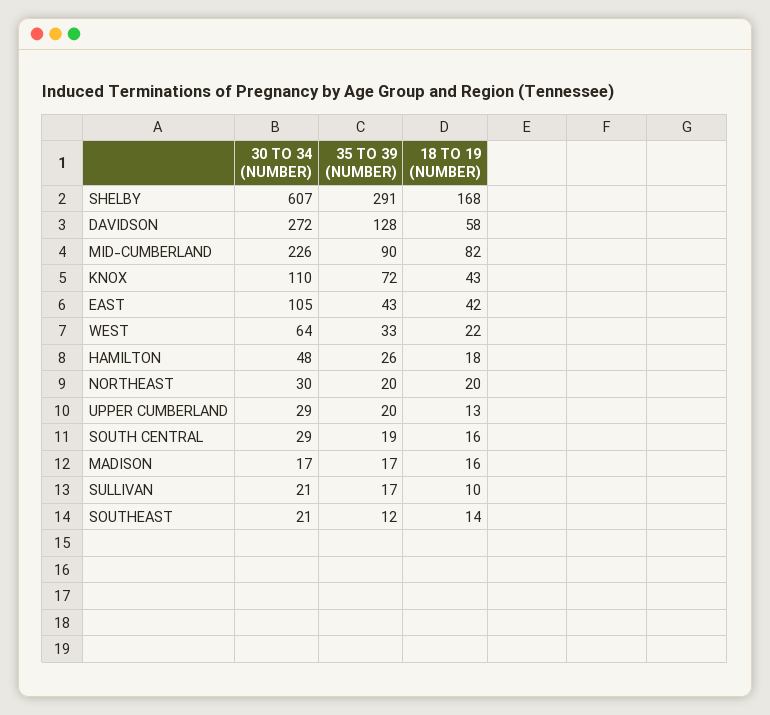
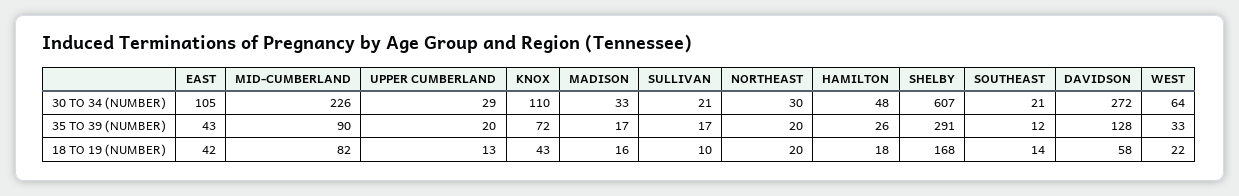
30 TO 34 (NUMBER), SOUTH CENTRAL: 29 -> none
35 TO 39 (NUMBER), SOUTH CENTRAL: 19 -> none
18 TO 19 (NUMBER), SOUTH CENTRAL: 16 -> none
30 TO 34 (NUMBER), MADISON: 17 -> 33

